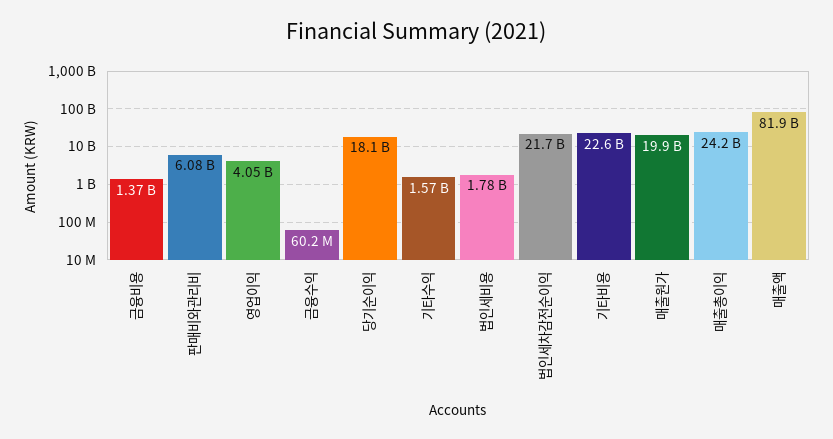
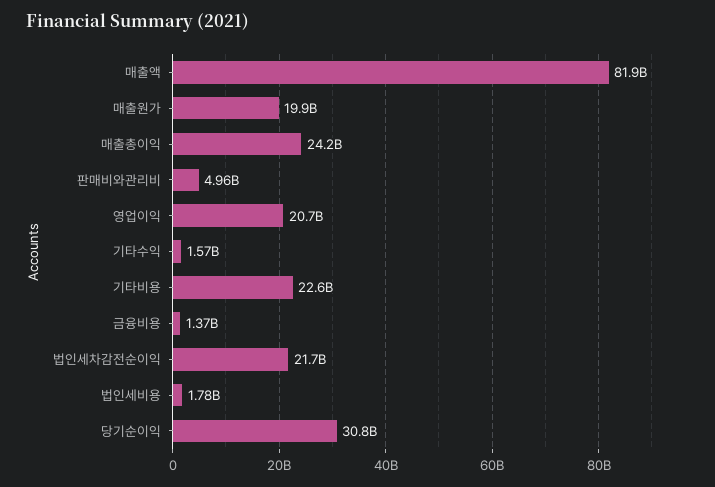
판매비와관리비: 6080000000 -> 4960000000
영업이익: 4050000000 -> 20700000000
금융수익: 60200000 -> none
당기순이익: 18100000000 -> 30800000000

